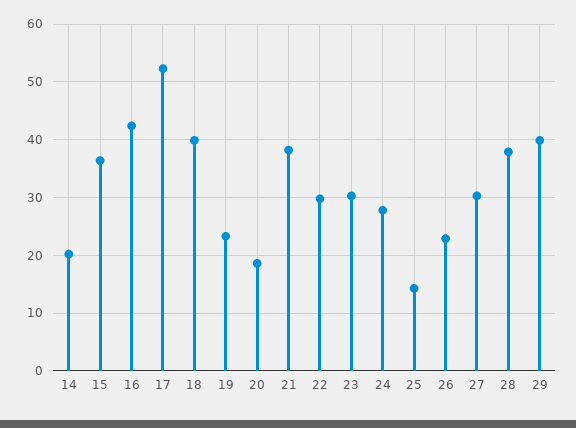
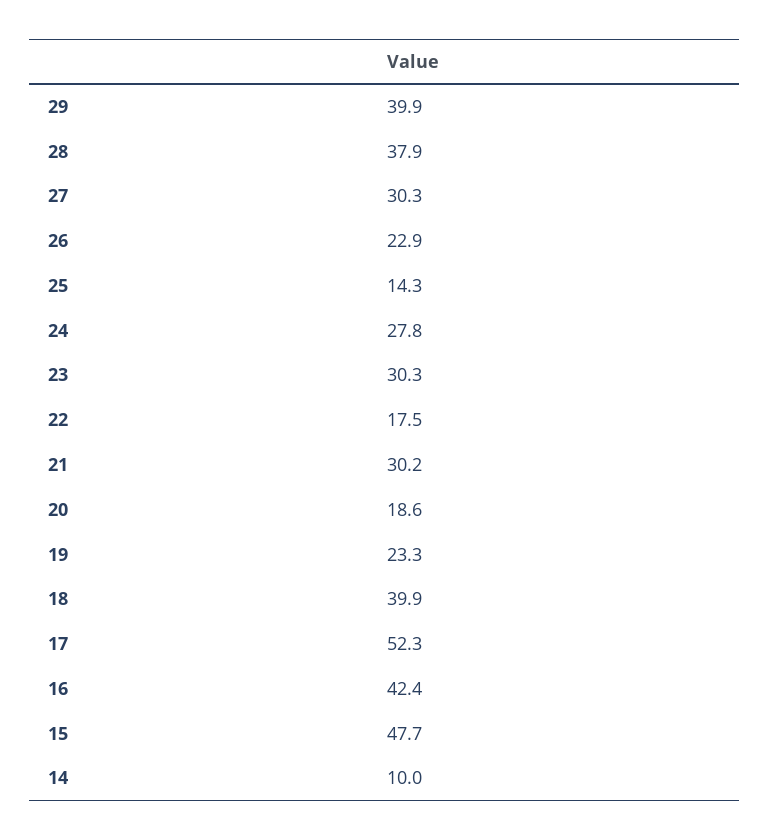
14: 20 -> 10
15: 36 -> 47.7
21: 38 -> 30.2
22: 30 -> 17.5

